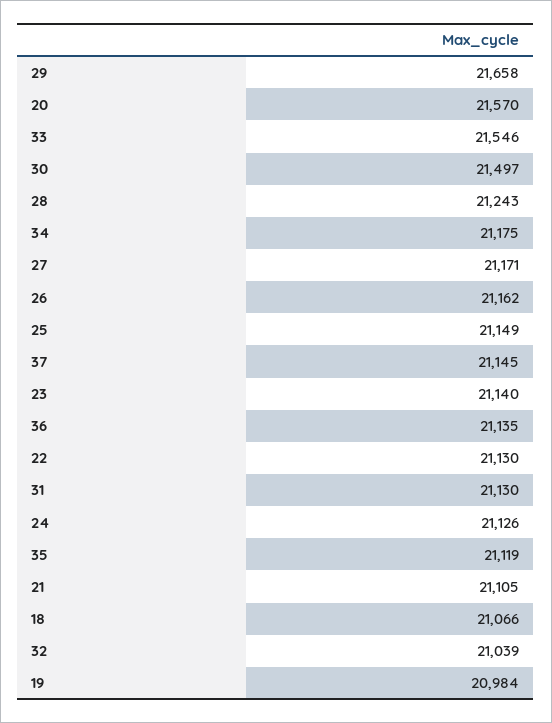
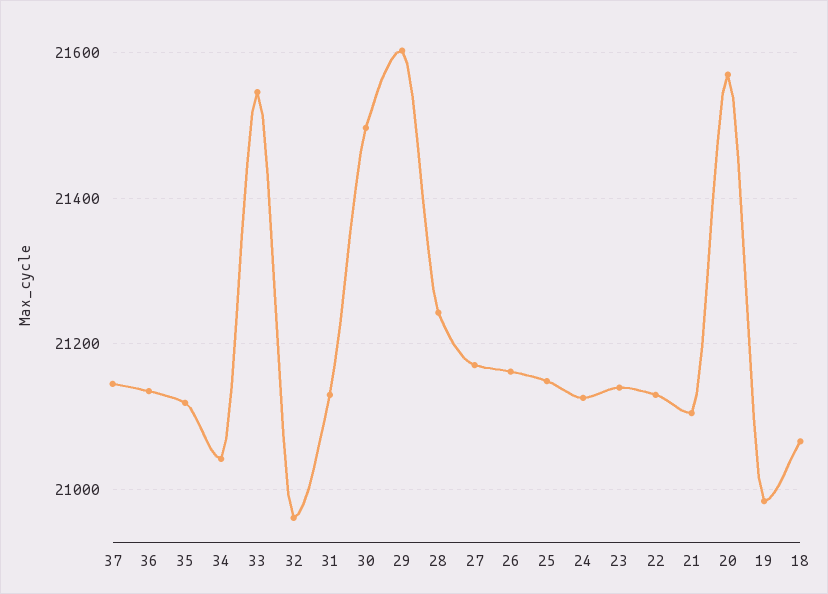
29: 21658 -> 21600
34: 21175 -> 21040
32: 21039 -> 20960

